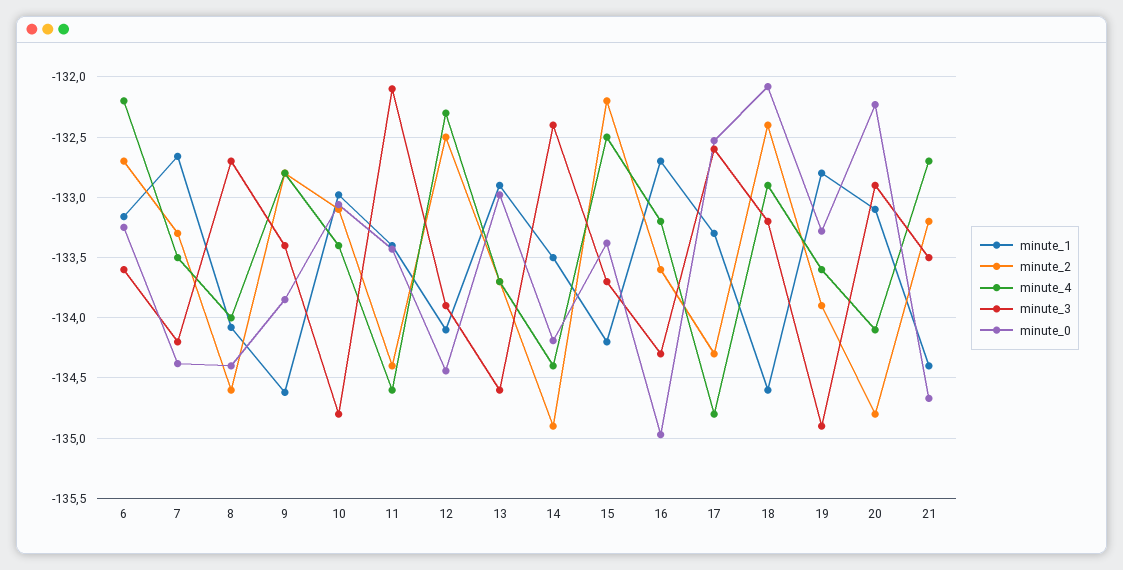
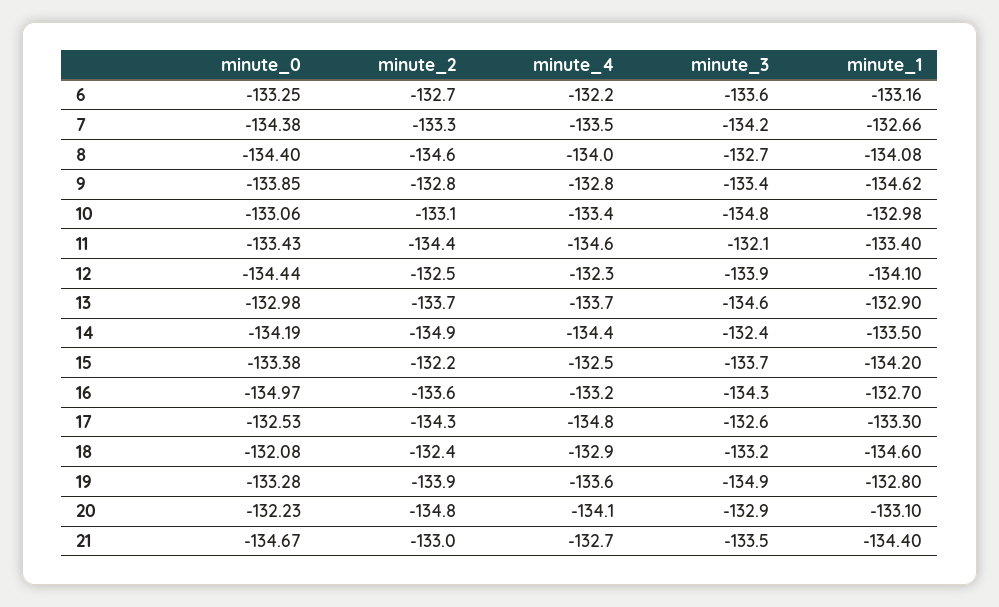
minute_2, 21: -133.2 -> -133

